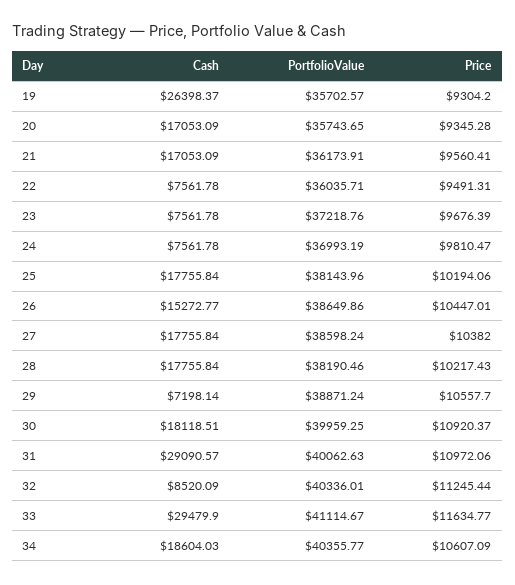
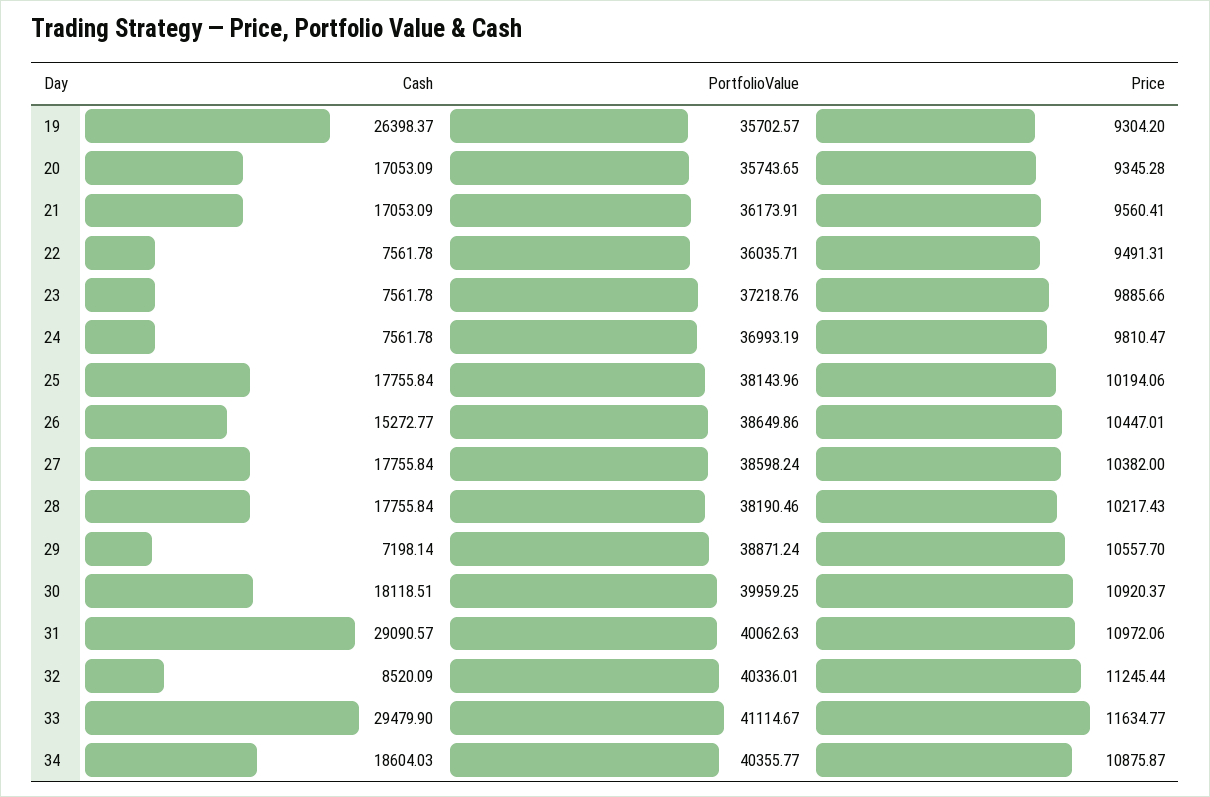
Price, 23: 9676.39 -> 9885.66
Price, 34: 10607.09 -> 10875.87

